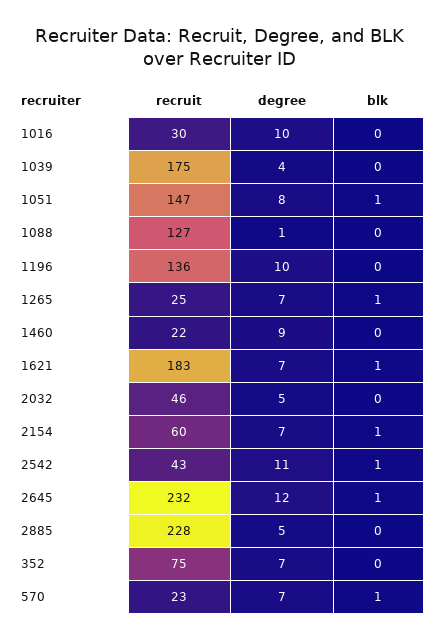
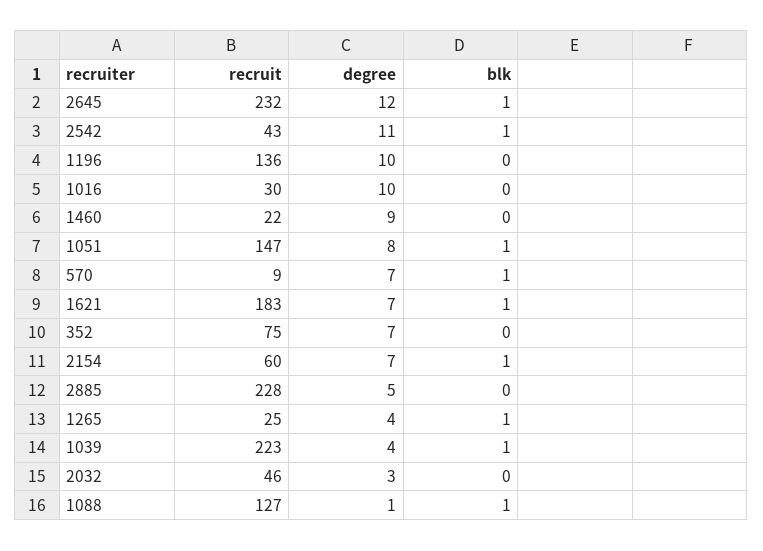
recruit, 1039: 175 -> 223
blk, 1039: 0 -> 1
blk, 1088: 0 -> 1
degree, 1265: 7 -> 4
degree, 2032: 5 -> 3
recruit, 570: 23 -> 9

